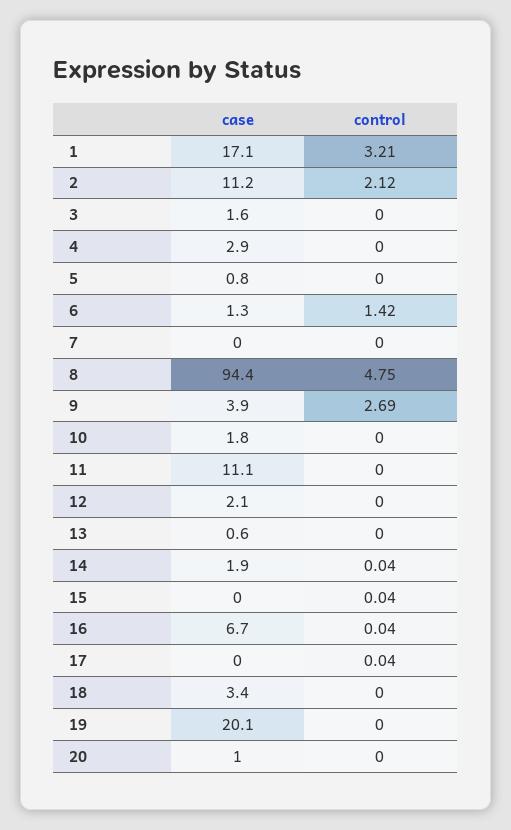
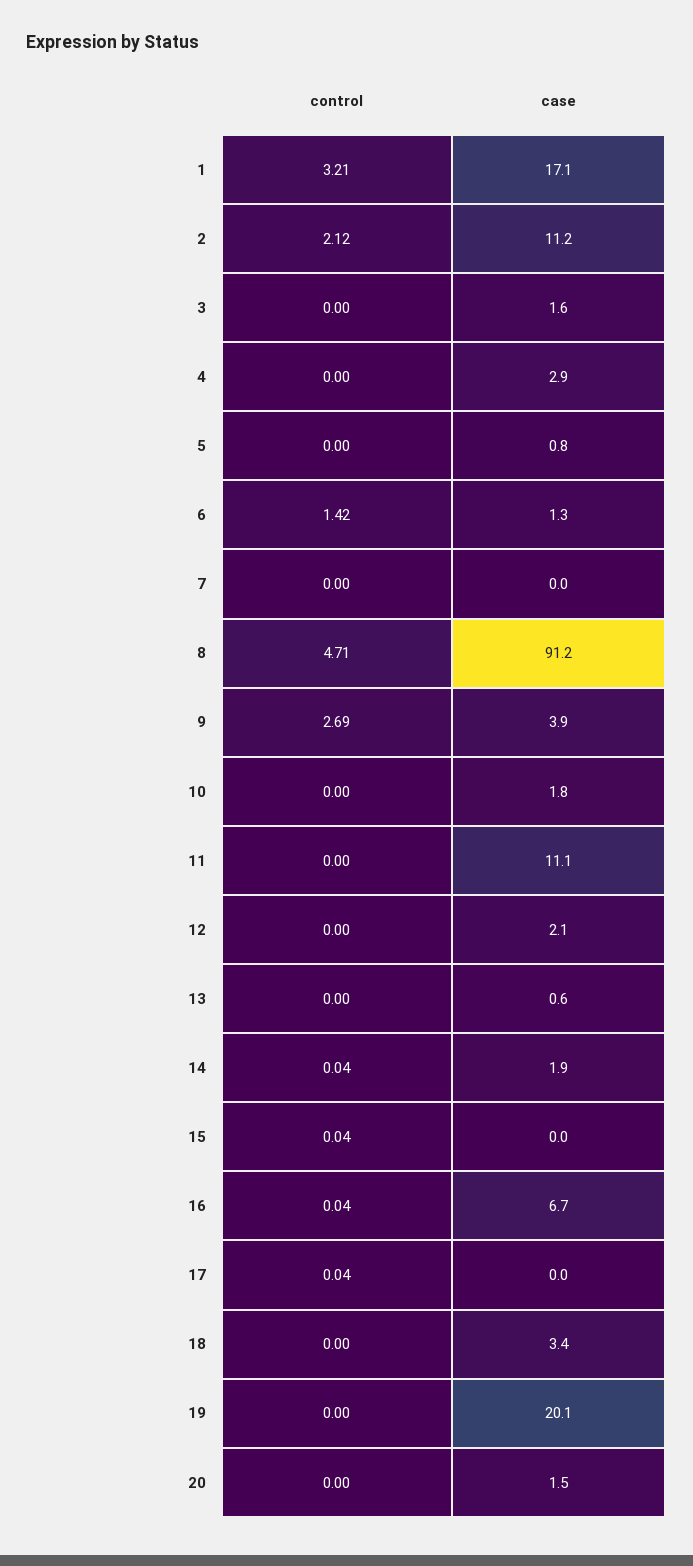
case, 8: 94.4 -> 91.2
control, 8: 4.75 -> 4.71
case, 20: 1 -> 1.5

